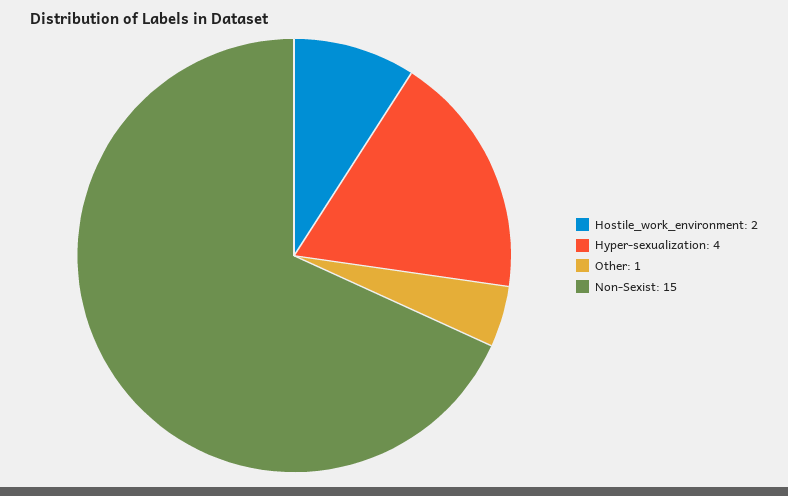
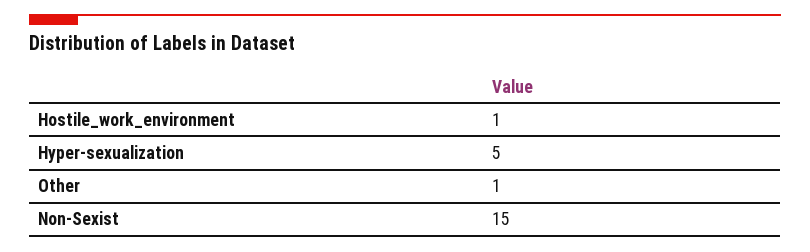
Hostile_work_environment: 2 -> 1
Hyper-sexualization: 4 -> 5

